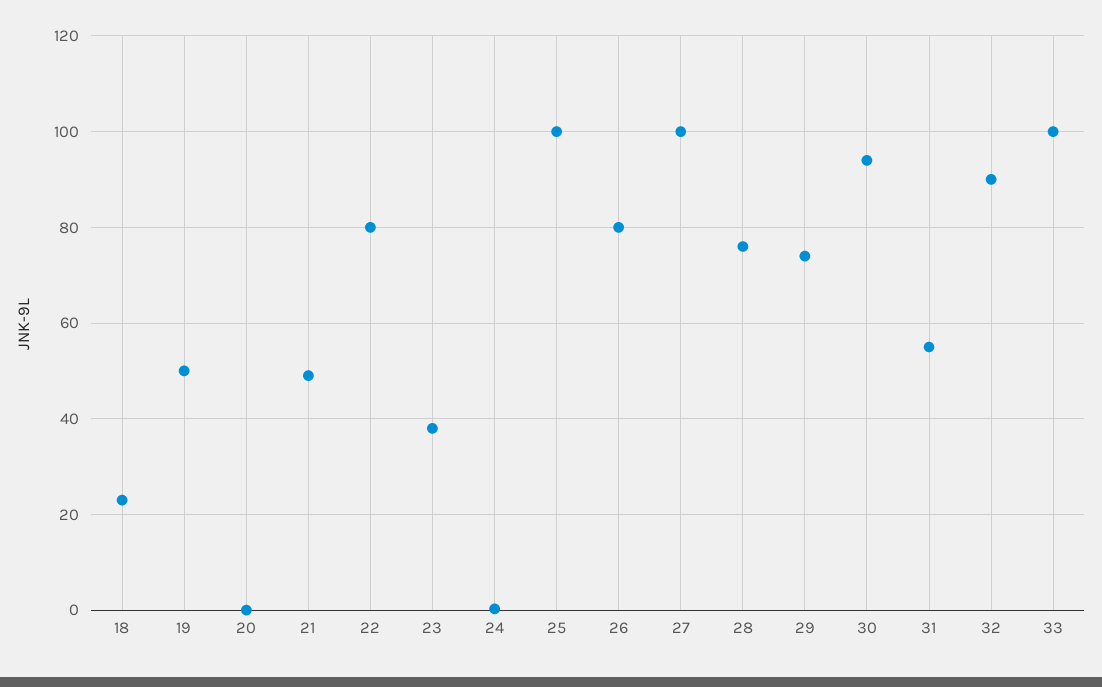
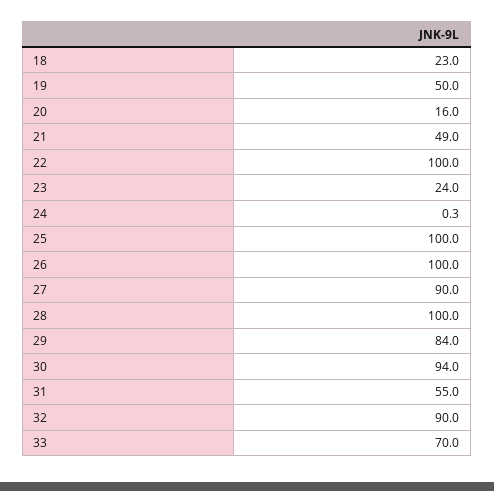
20: 0 -> 16
22: 80 -> 100
23: 38 -> 24
26: 80 -> 100
27: 100 -> 90
28: 76 -> 100
29: 74 -> 84
33: 100 -> 70

